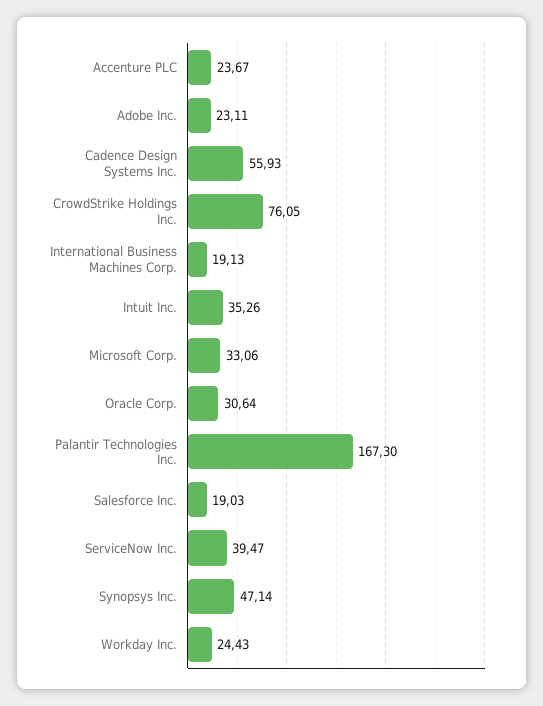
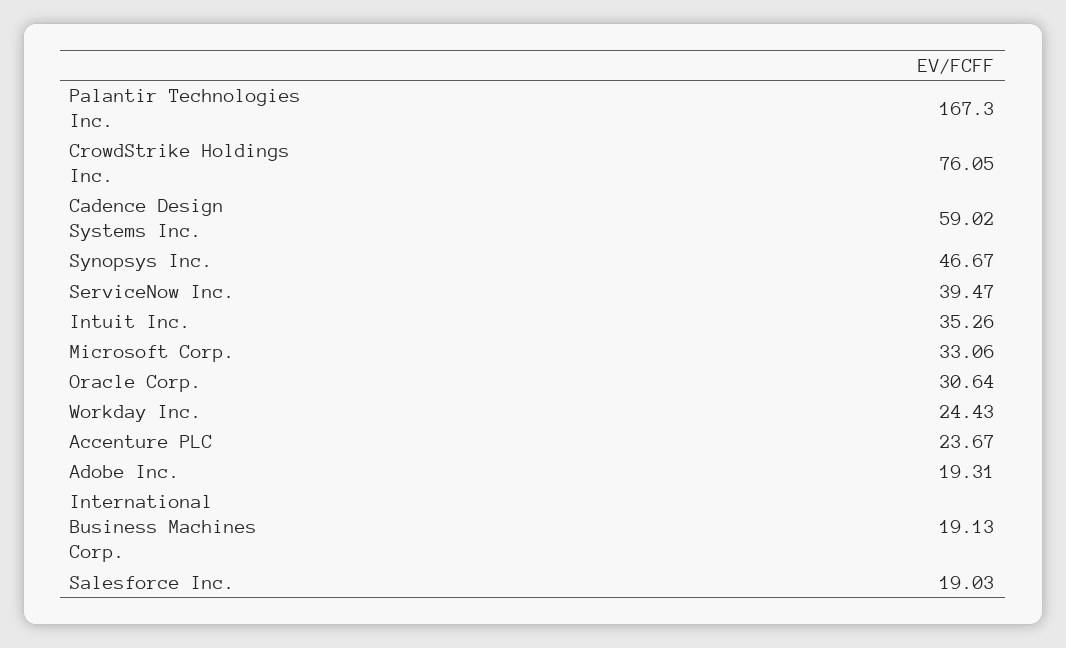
Adobe Inc.: 23.11 -> 19.31
Cadence Design Systems Inc.: 55.93 -> 59.02
Synopsys Inc.: 47.14 -> 46.67

